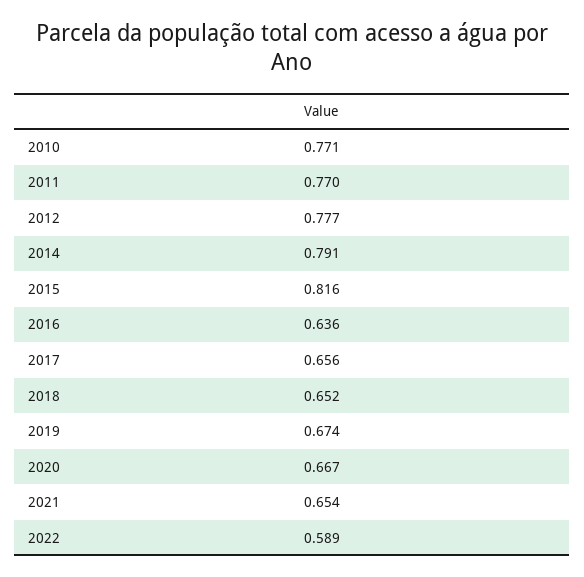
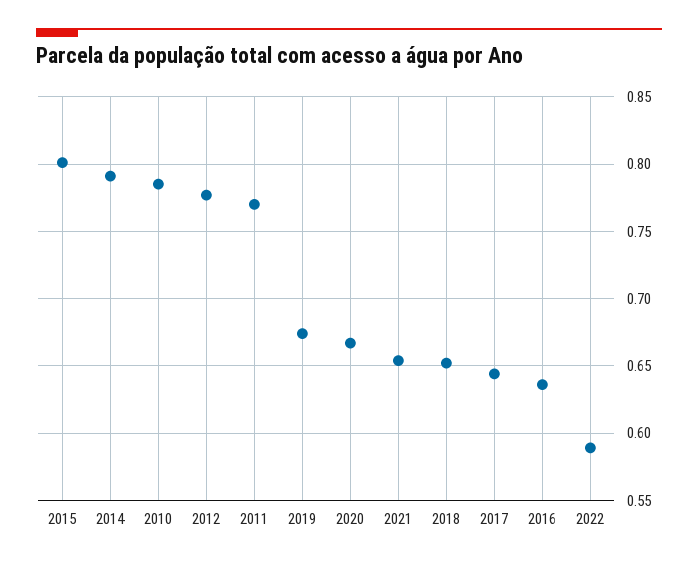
2010: 0.771 -> 0.785
2015: 0.816 -> 0.8
2017: 0.656 -> 0.645

